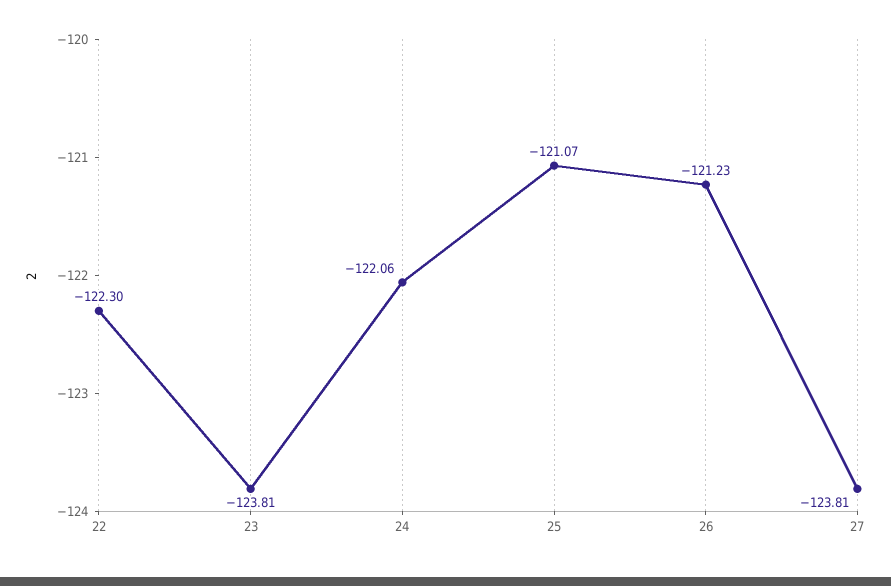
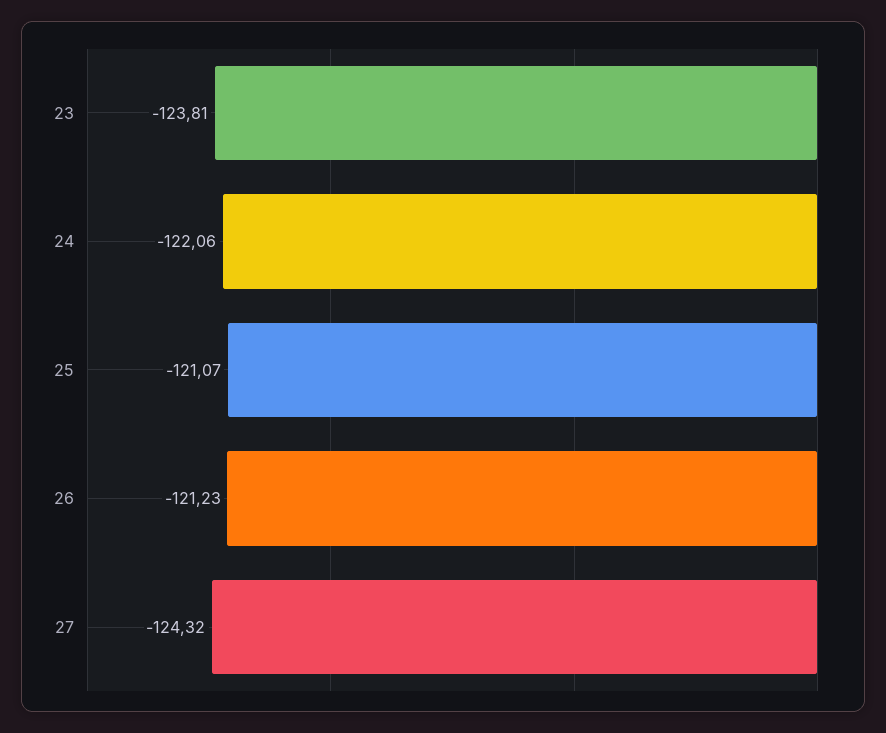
22: -122.3 -> none
27: -123.81 -> -124.32

